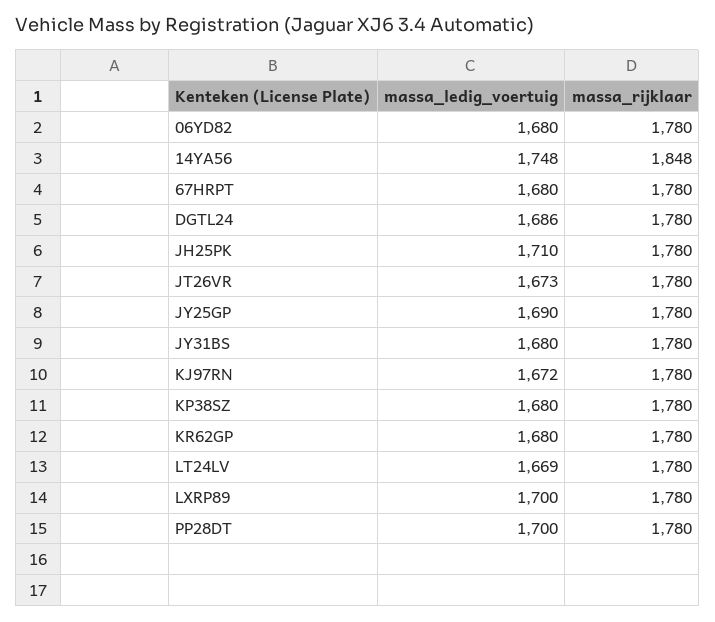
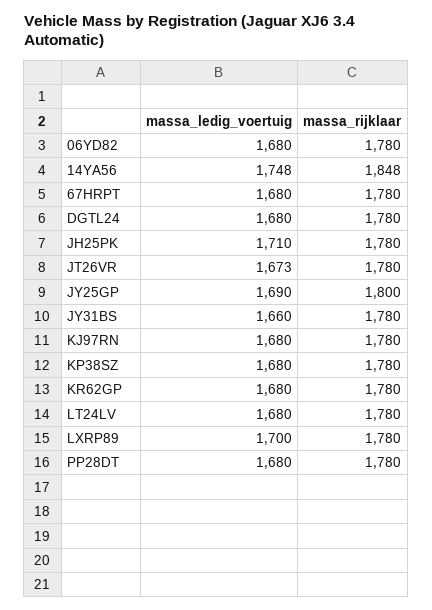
massa_ledig_voertuig, DGTL24: 1686 -> 1680
massa_rijklaar, JY25GP: 1780 -> 1800
massa_ledig_voertuig, JY31BS: 1680 -> 1660
massa_ledig_voertuig, KJ97RN: 1672 -> 1680
massa_ledig_voertuig, LT24LV: 1669 -> 1680
massa_ledig_voertuig, PP28DT: 1700 -> 1680

